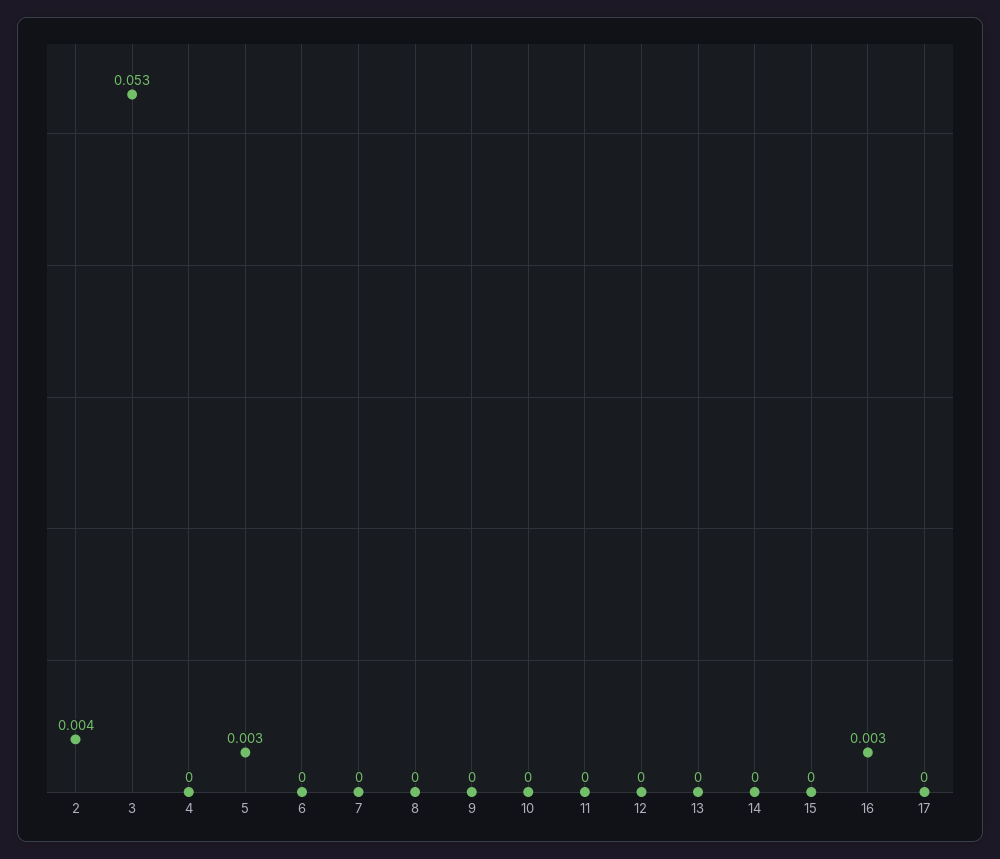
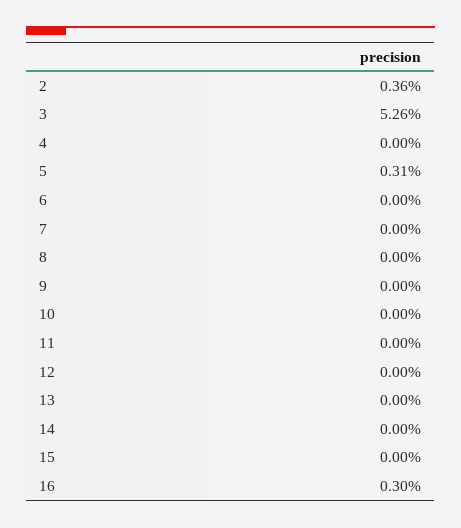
17: 0 -> none

